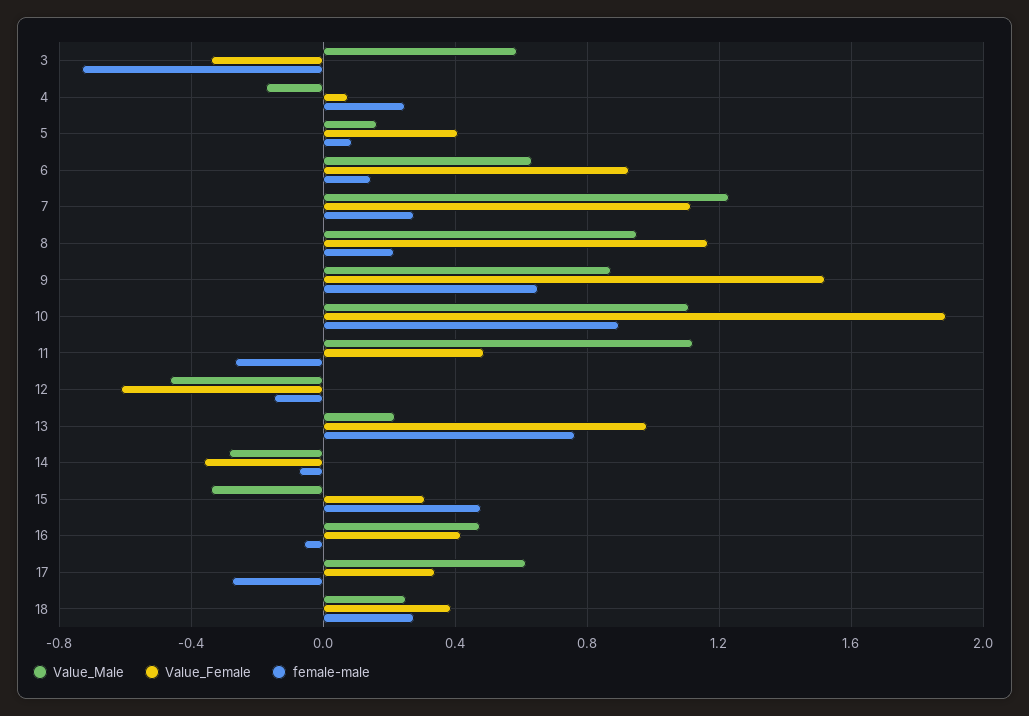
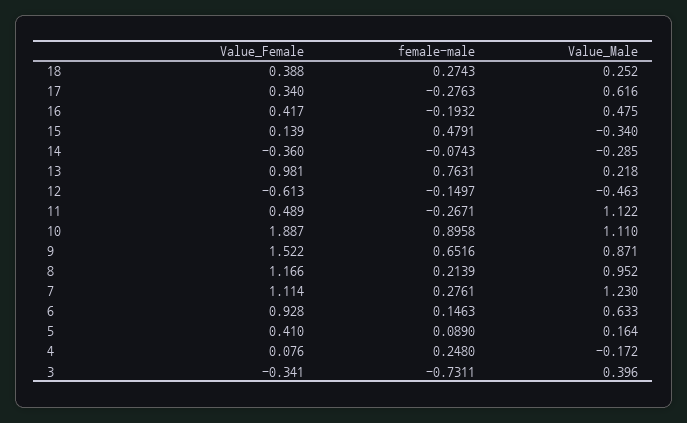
Value_Male, 3: 0.6 -> 0.396
Value_Female, 15: 0.3 -> 0.139
female-male, 16: -0.05 -> -0.1932

